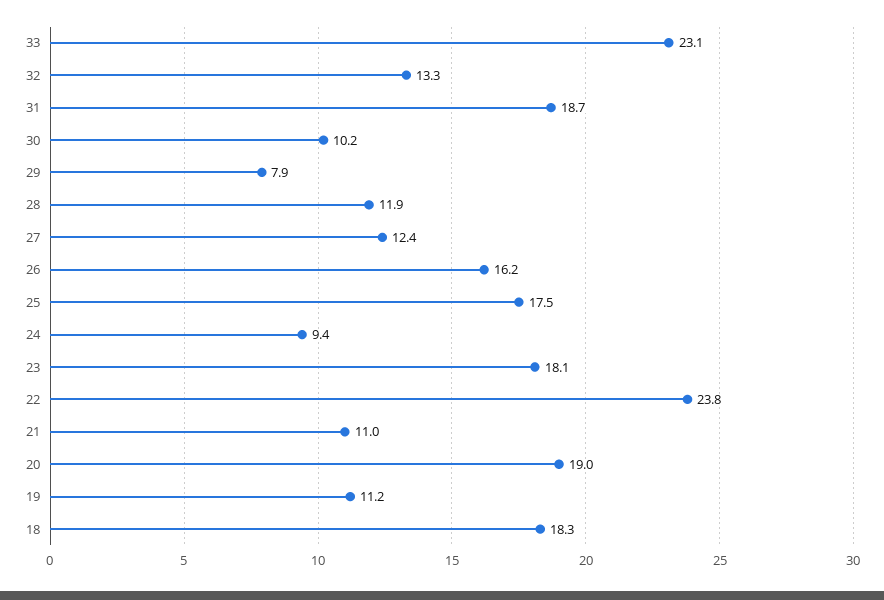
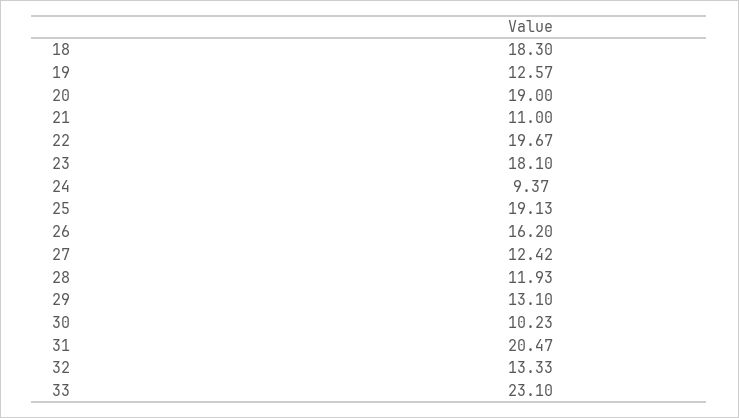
31: 18.7 -> 20.47
29: 7.9 -> 13.1
25: 17.5 -> 19.13
22: 23.8 -> 19.67
19: 11.2 -> 12.57

